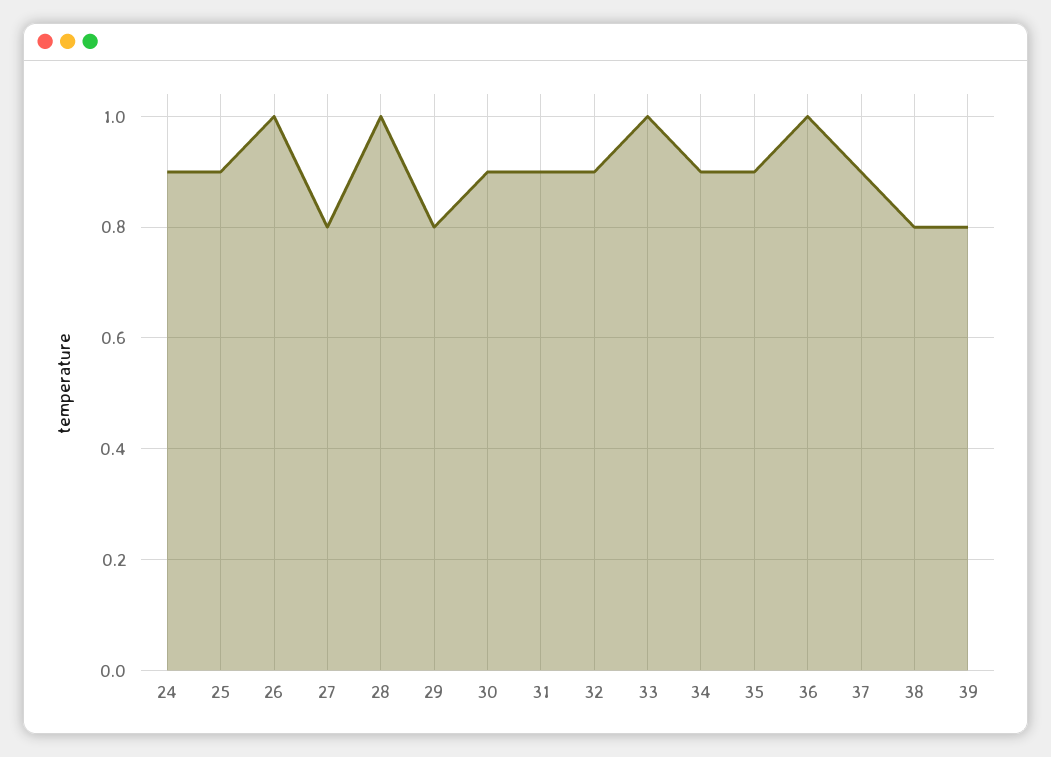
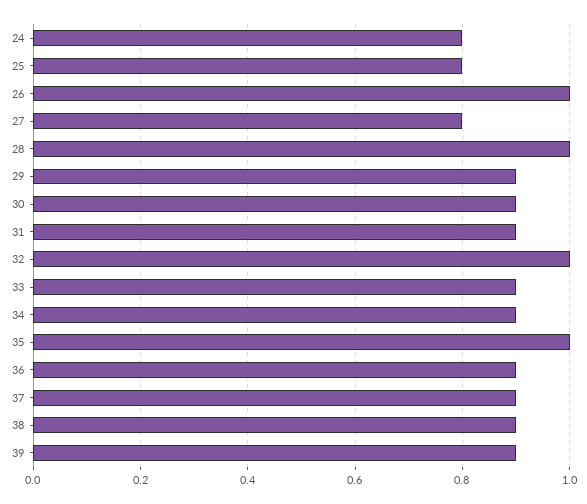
24: 0.9 -> 0.8
25: 0.9 -> 0.8
29: 0.8 -> 0.9
32: 0.9 -> 1
33: 1 -> 0.9
35: 0.9 -> 1
36: 1 -> 0.9
38: 0.8 -> 0.9
39: 0.8 -> 0.9

